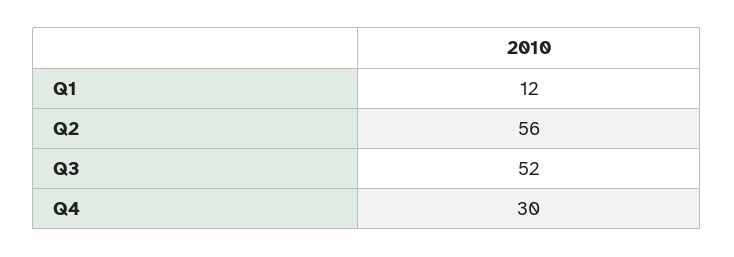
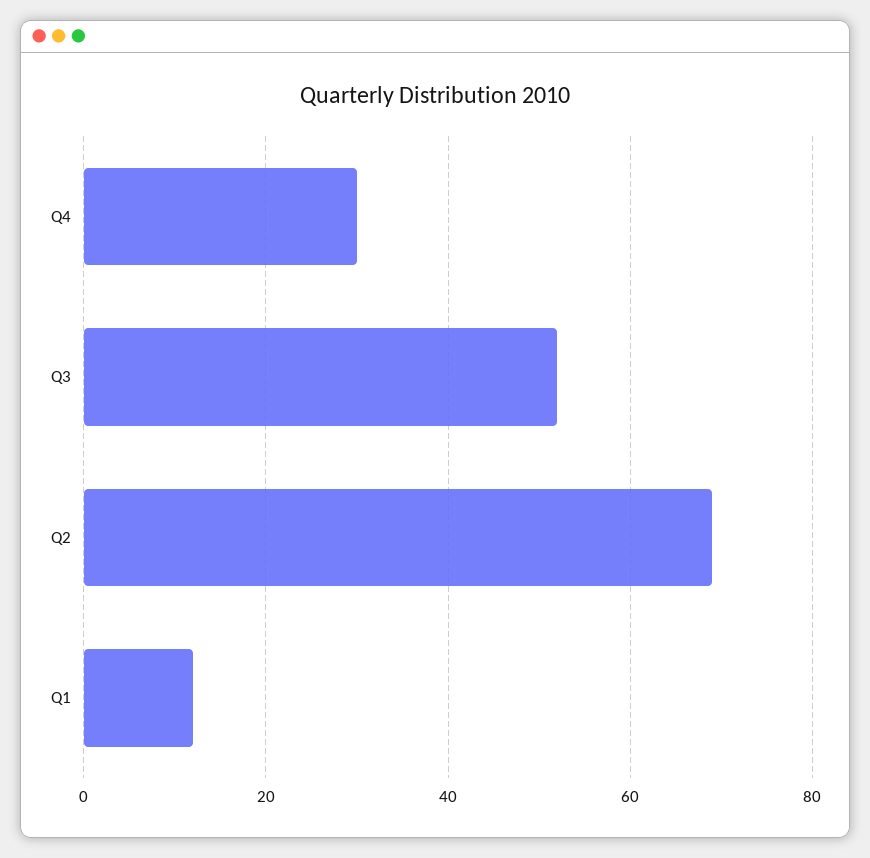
Q2: 56 -> 70

